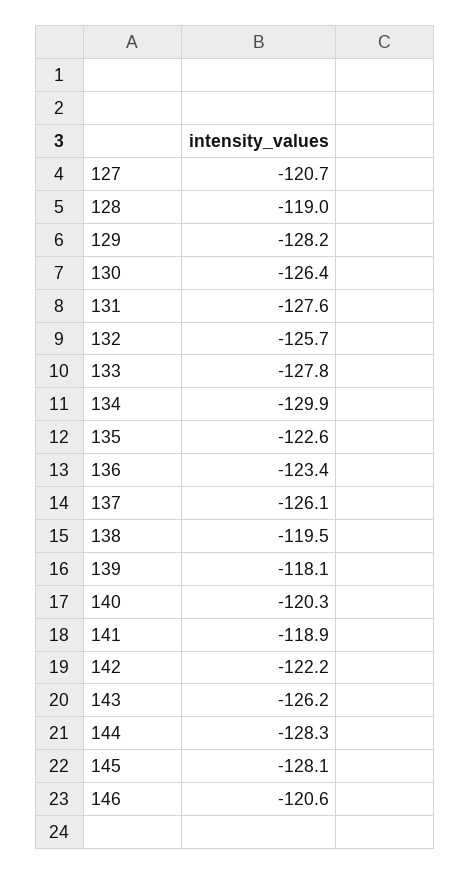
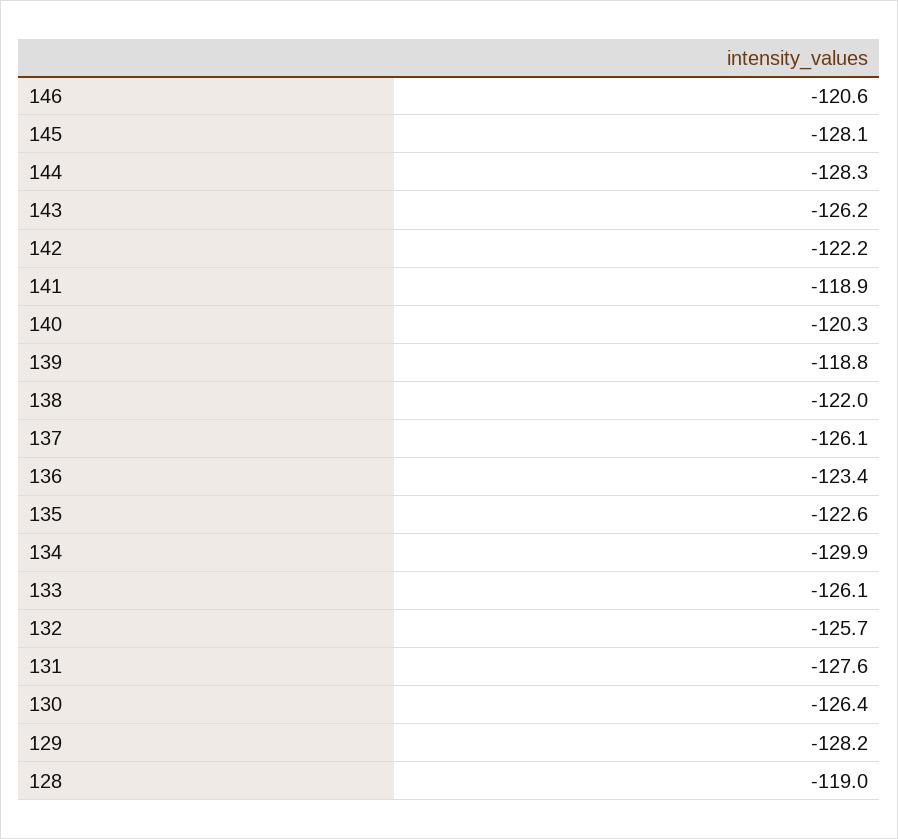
127: -120.7 -> none
133: -127.8 -> -126.1
138: -119.5 -> -122
139: -118.1 -> -118.8

